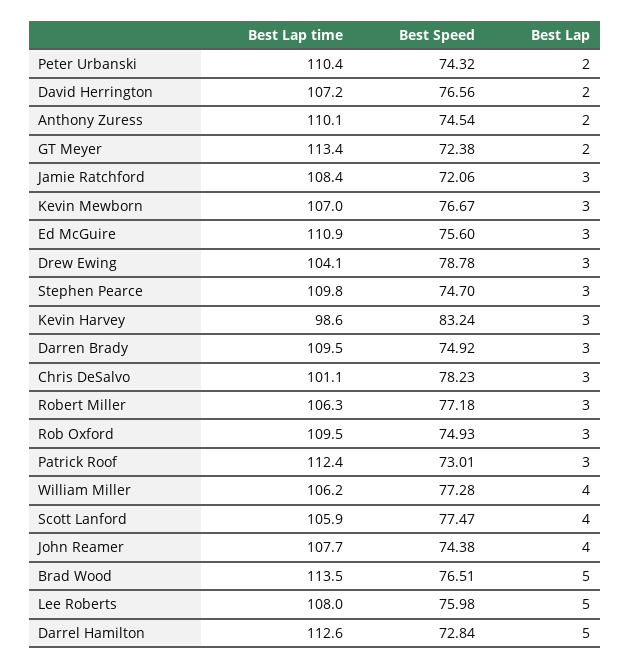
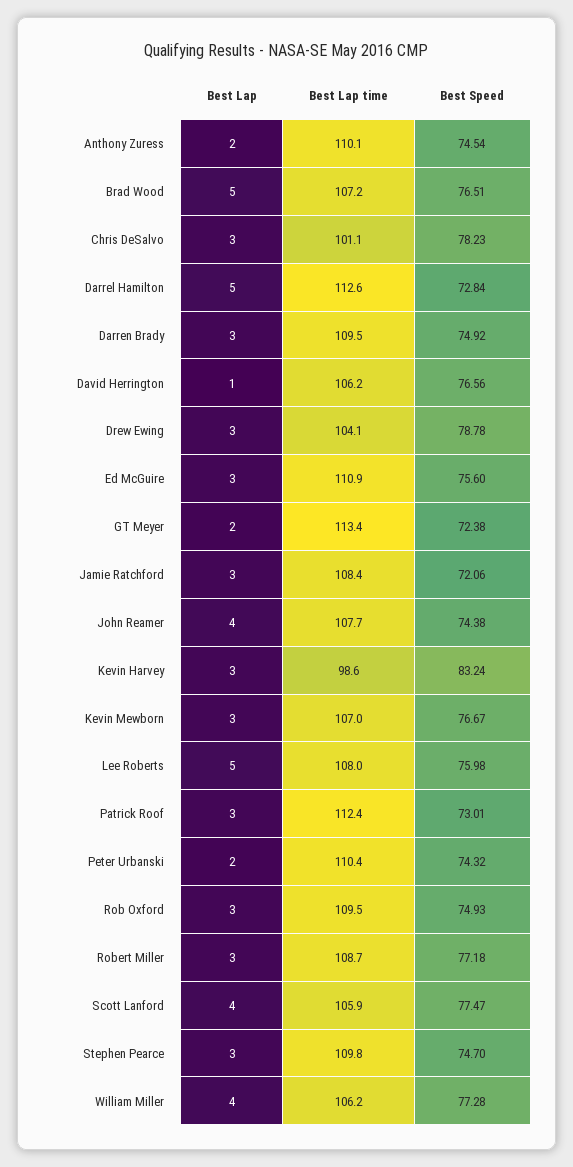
Best Lap time, David Herrington: 107.2 -> 106.2
Best Lap, David Herrington: 2 -> 1
Best Lap time, Robert Miller: 106.3 -> 108.7
Best Lap time, Brad Wood: 113.5 -> 107.2

